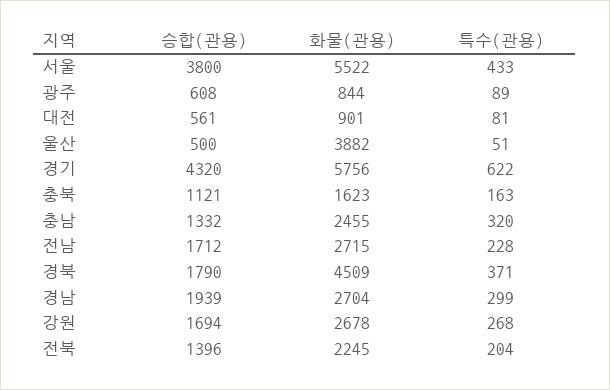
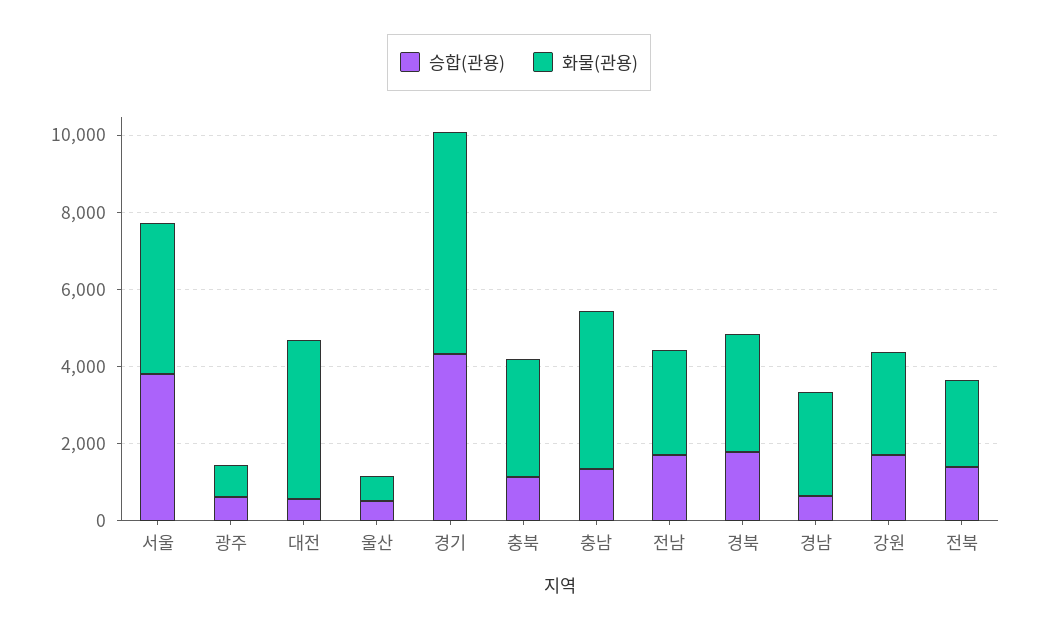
화물(관용), 서울: 5522 -> 4000
특수(관용), 서울: 433 -> none
특수(관용), 광주: 89 -> none
화물(관용), 대전: 901 -> 4000
특수(관용), 대전: 81 -> none
화물(관용), 울산: 3882 -> 500
특수(관용), 울산: 51 -> none
특수(관용), 경기: 622 -> none
화물(관용), 충북: 1623 -> 3000
특수(관용), 충북: 163 -> none
화물(관용), 충남: 2455 -> 4000
특수(관용), 충남: 320 -> none
특수(관용), 전남: 228 -> none
화물(관용), 경북: 4509 -> 3000
특수(관용), 경북: 371 -> none
승합(관용), 경남: 1939 -> 500
특수(관용), 경남: 299 -> none
특수(관용), 강원: 268 -> none
특수(관용), 전북: 204 -> none

